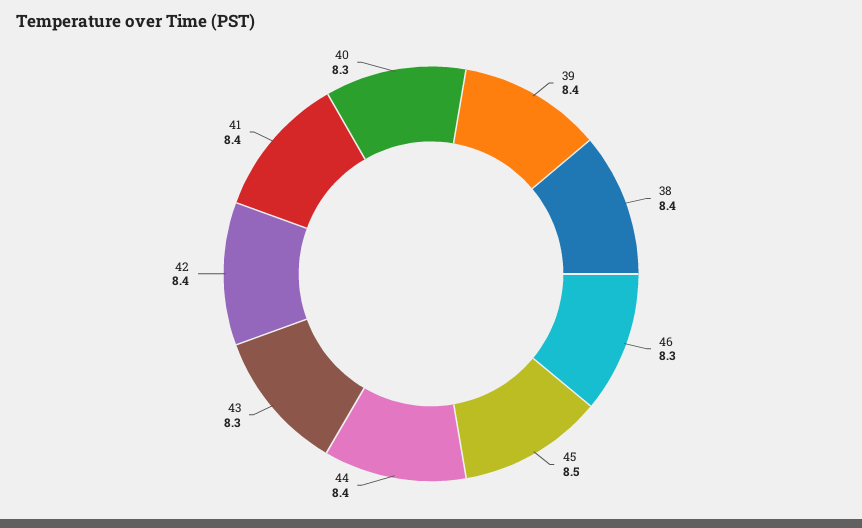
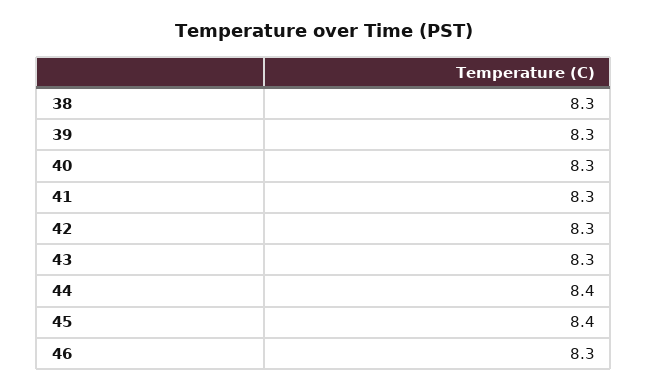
39: 8.4 -> 8.3
38: 8.4 -> 8.3
45: 8.5 -> 8.4
42: 8.4 -> 8.3
41: 8.4 -> 8.3

